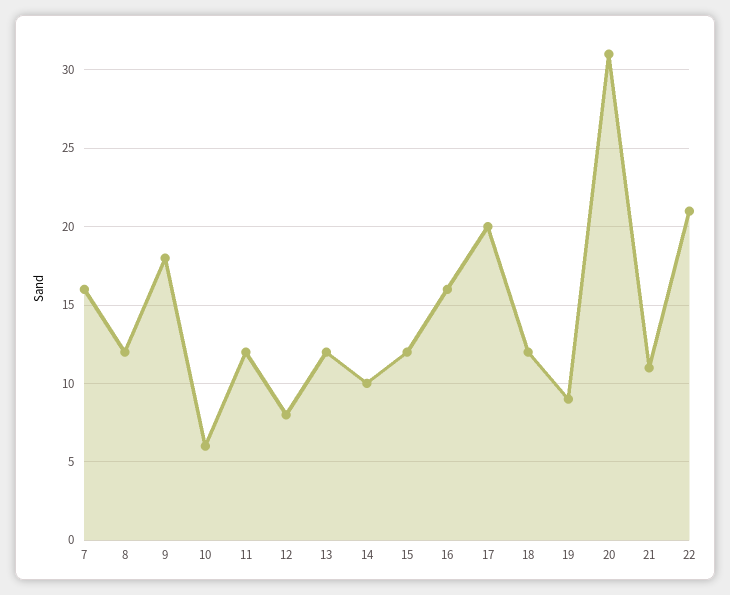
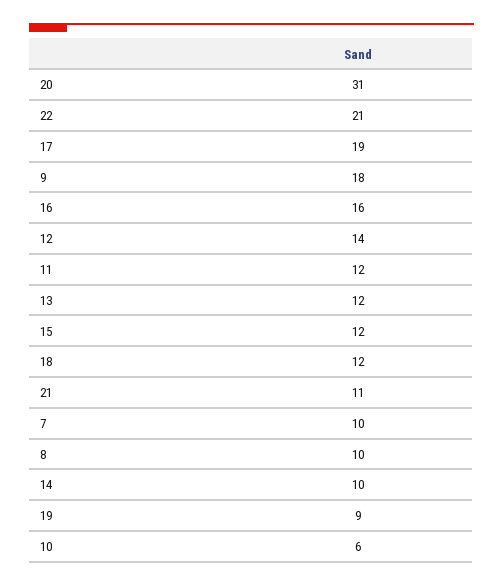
7: 16 -> 10
8: 12 -> 10
12: 8 -> 14
17: 20 -> 19

